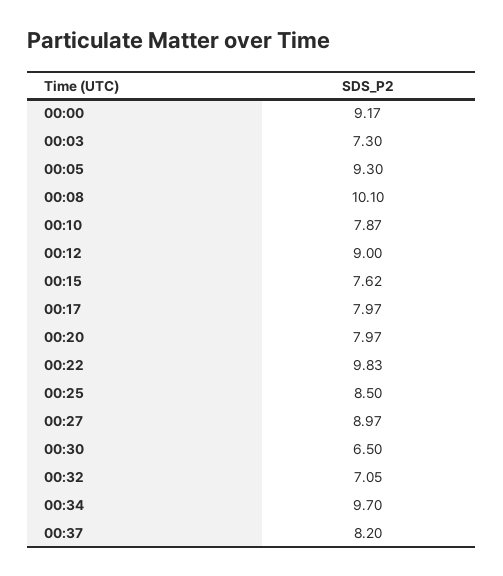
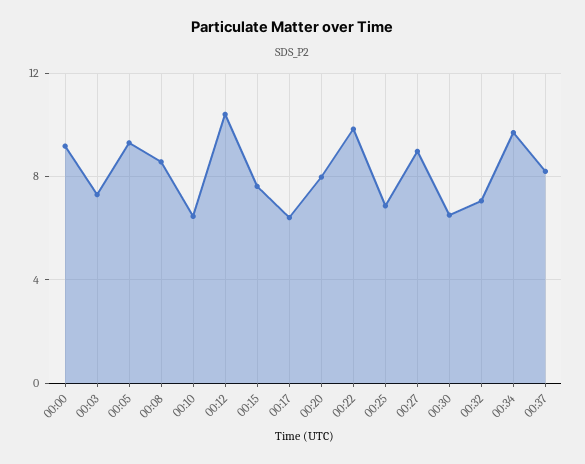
00:08: 10.1 -> 8.5
00:10: 7.87 -> 6.5
00:12: 9 -> 10.5
00:17: 7.97 -> 6.5
00:25: 8.5 -> 7

